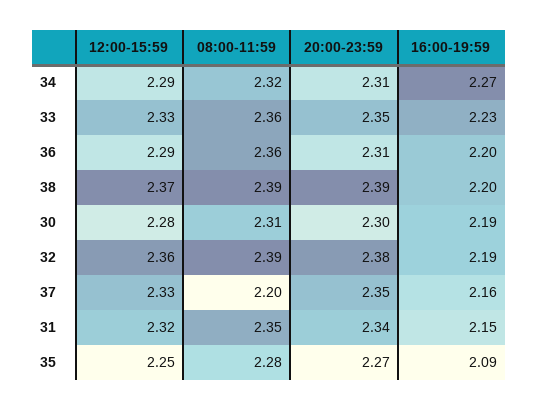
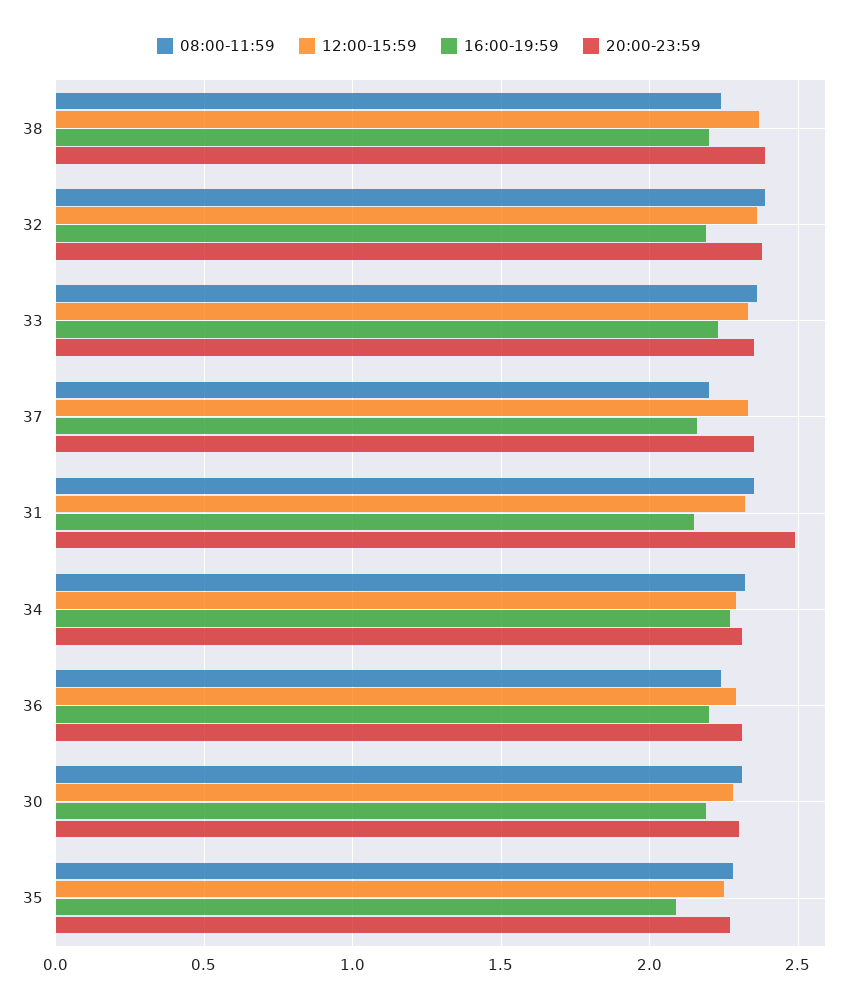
08:00-11:59, 36: 2.36 -> 2.25
08:00-11:59, 38: 2.39 -> 2.25
20:00-23:59, 31: 2.34 -> 2.5

